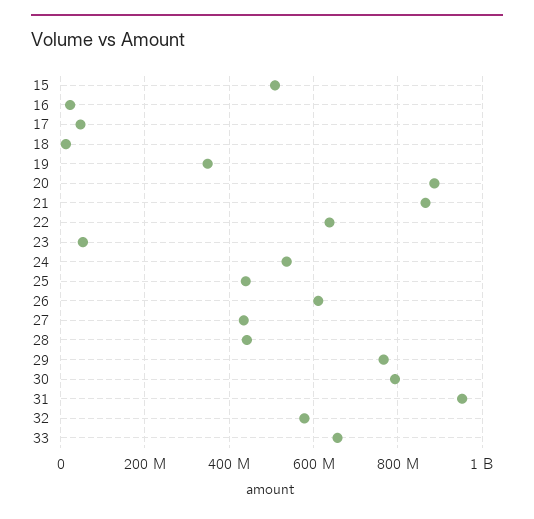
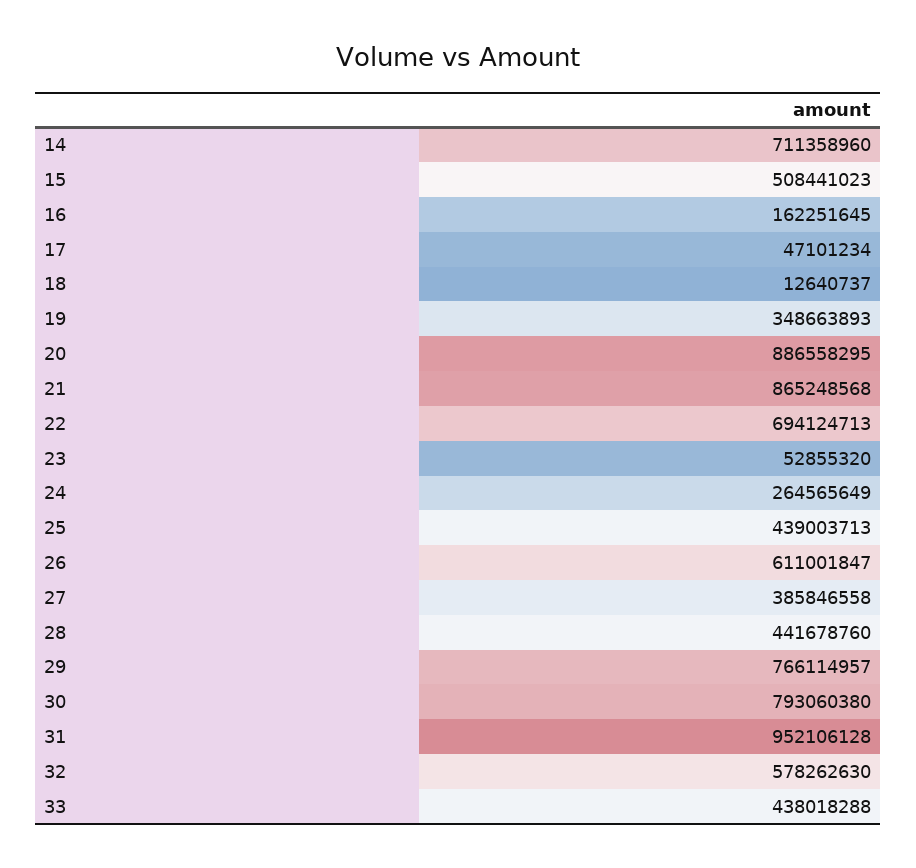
16: 20000000 -> 162251645
22: 640000000 -> 694124713
24: 540000000 -> 264565649
27: 440000000 -> 385846558
33: 660000000 -> 438018288
14: none -> 711358960

